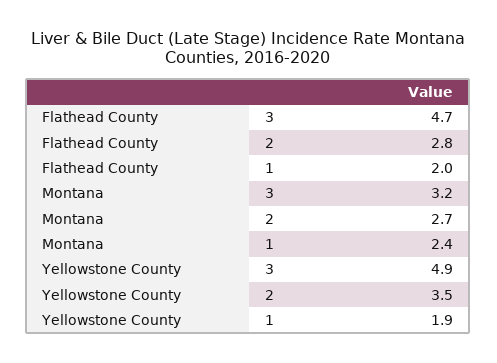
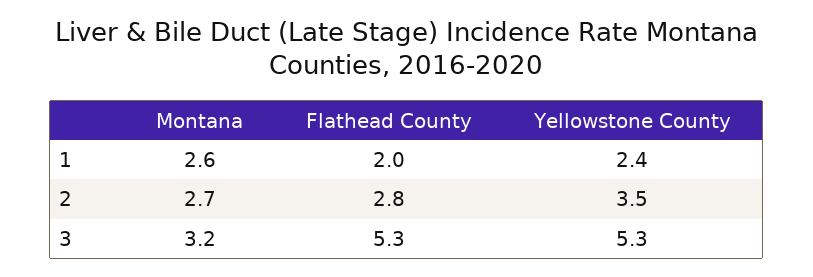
Flathead County, 3: 4.7 -> 5.3
Montana, 1: 2.4 -> 2.6
Yellowstone County, 3: 4.9 -> 5.3
Yellowstone County, 1: 1.9 -> 2.4

